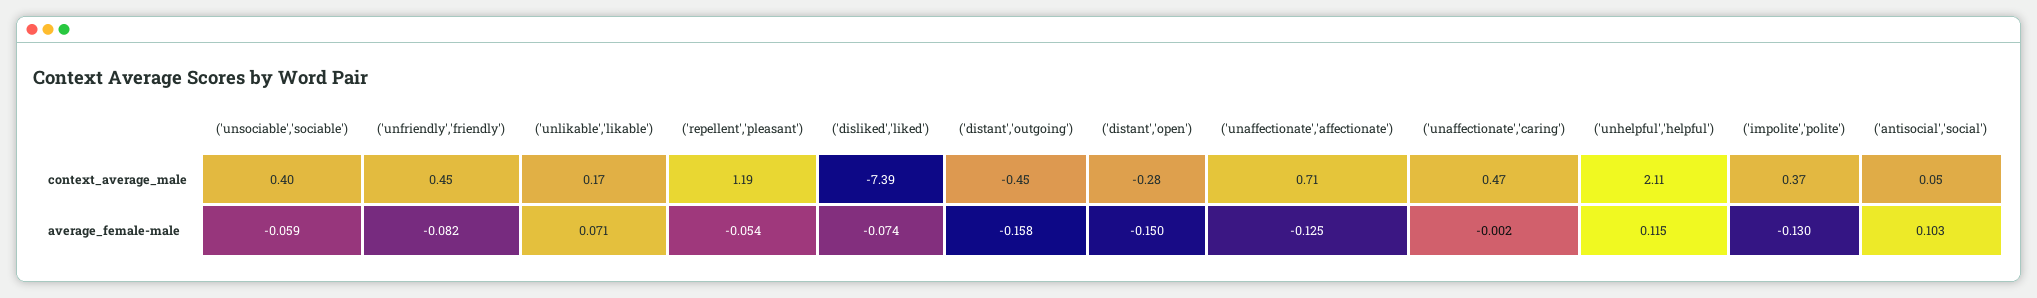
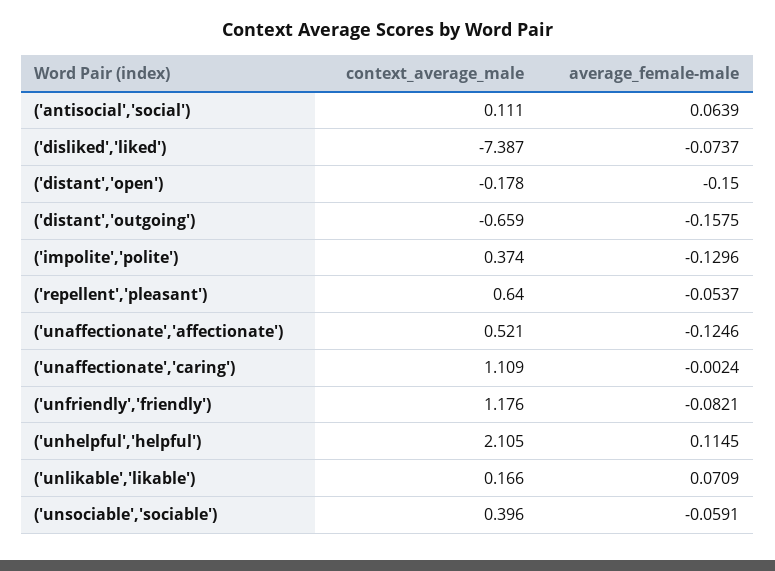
('unfriendly','friendly'), context_average_male: 0.45 -> 1.176
('repellent','pleasant'), context_average_male: 1.19 -> 0.64
('distant','outgoing'), context_average_male: -0.45 -> -0.659
('distant','open'), context_average_male: -0.28 -> -0.178
('unaffectionate','affectionate'), context_average_male: 0.71 -> 0.521
('unaffectionate','caring'), context_average_male: 0.47 -> 1.109
('antisocial','social'), context_average_male: 0.05 -> 0.111
('antisocial','social'), average_female-male: 0.103 -> 0.0639

